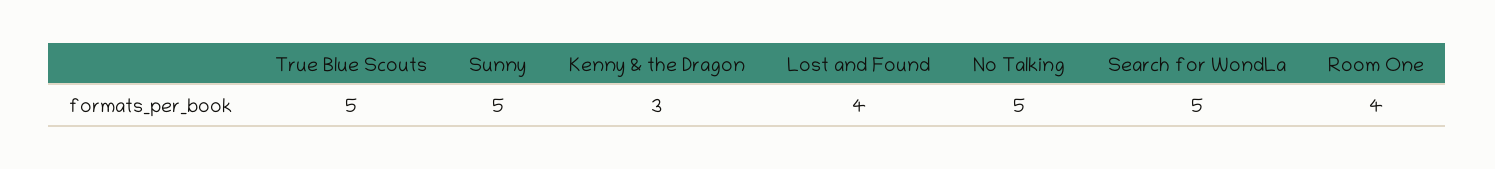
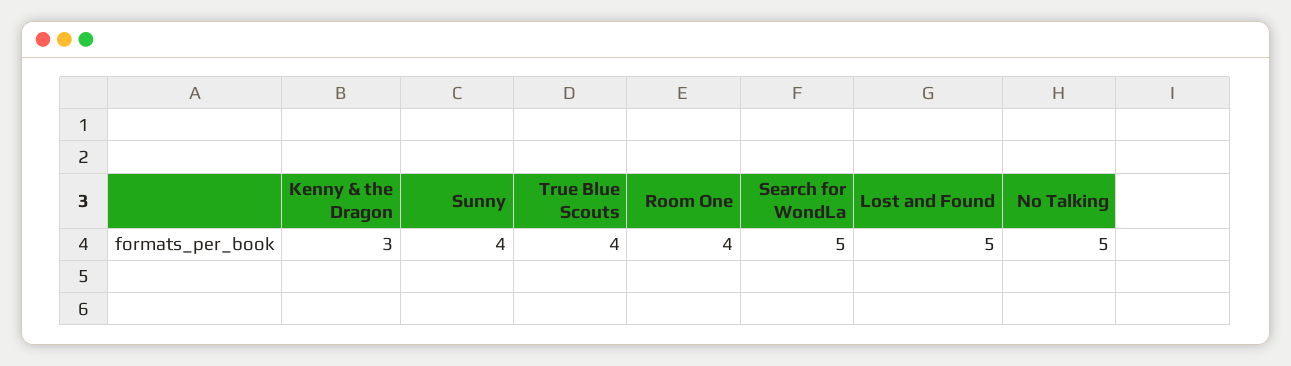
True Blue Scouts: 5 -> 4
Sunny: 5 -> 4
Lost and Found: 4 -> 5

